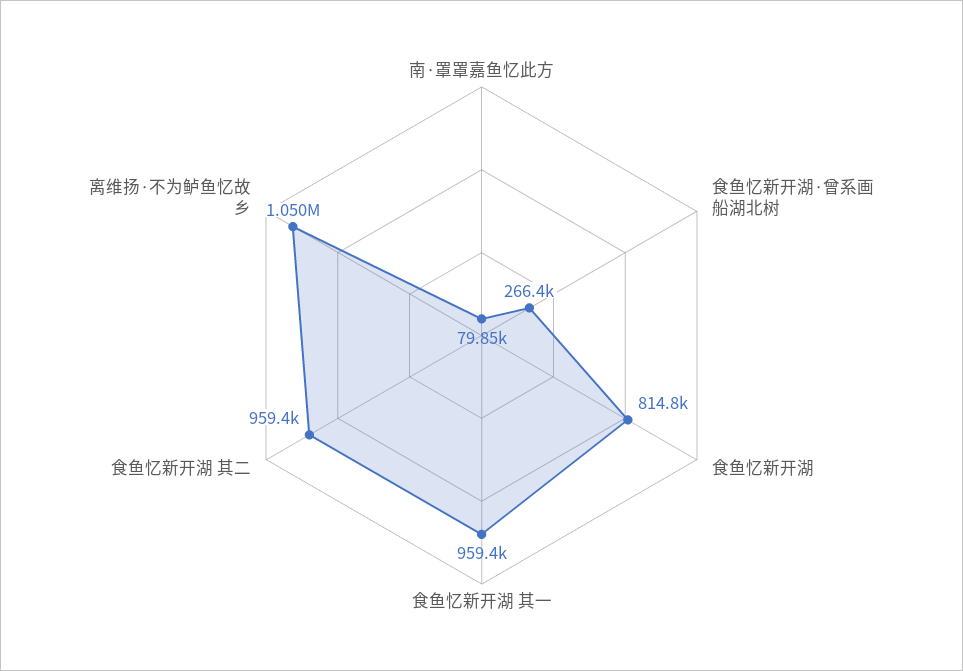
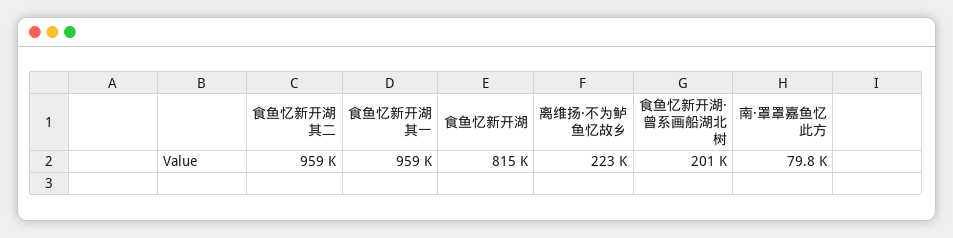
食鱼忆新开湖·曾系画船湖北树: 266400 -> 201000
离维扬·不为鲈鱼忆故乡: 1050000 -> 223000

